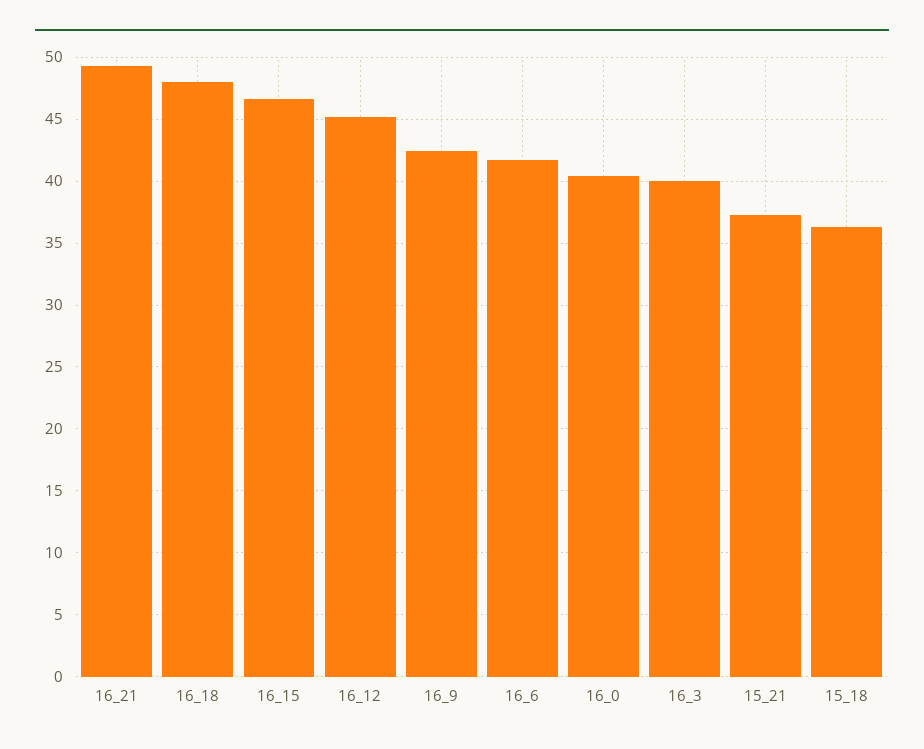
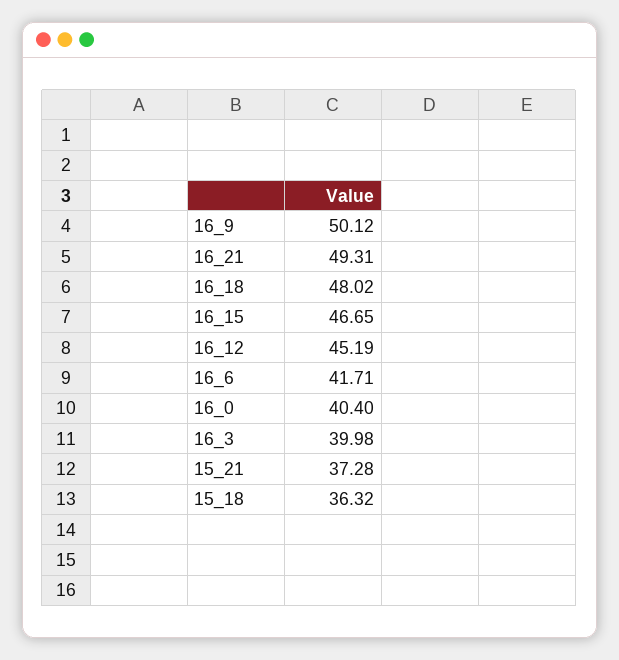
16_9: 42.5 -> 50.12

